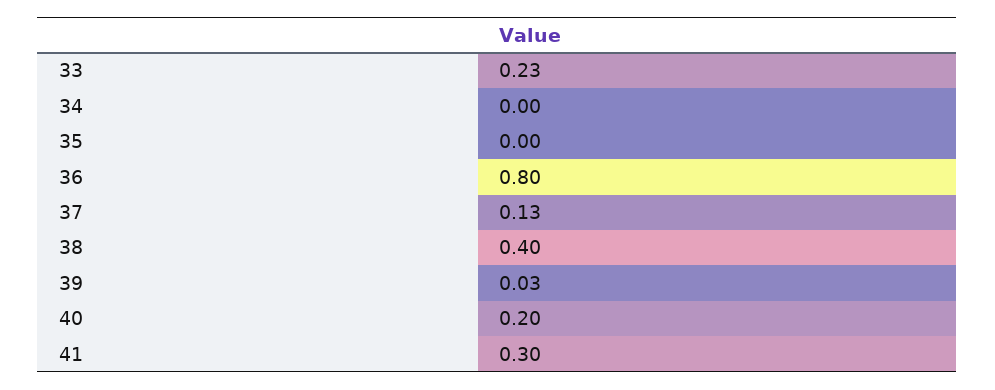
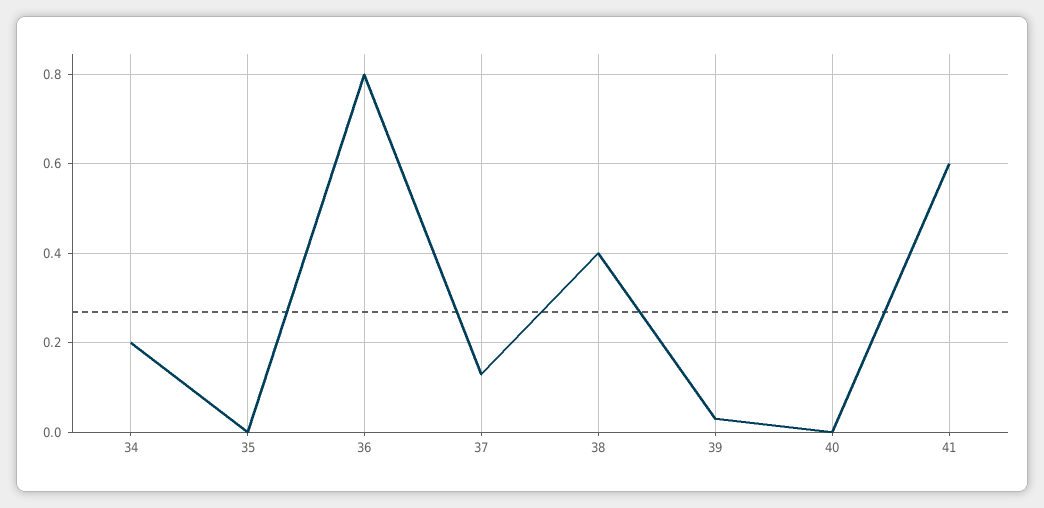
33: 0.23 -> none
34: 0 -> 0.2
40: 0.2 -> 0
41: 0.3 -> 0.6

